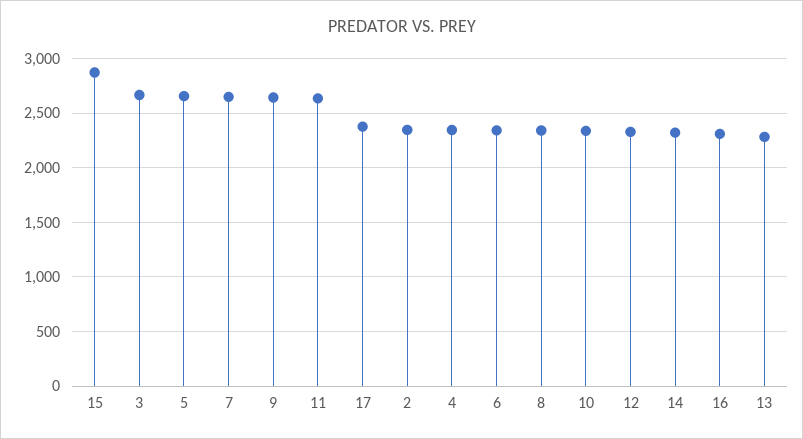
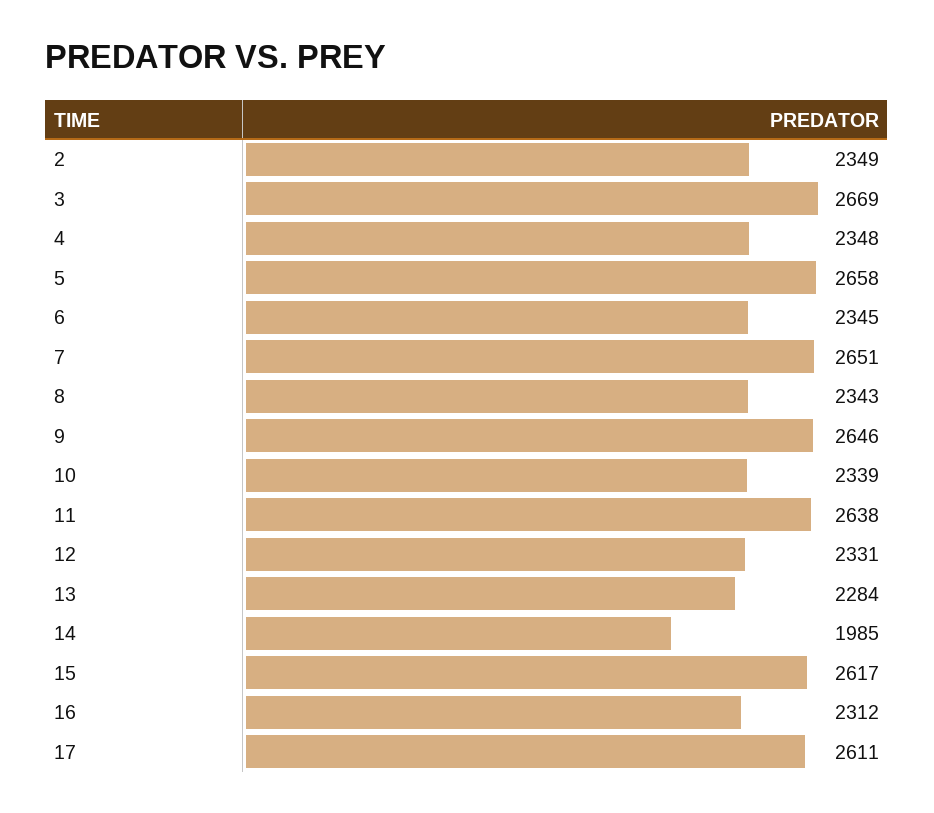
15: 2900 -> 2617
17: 2400 -> 2611
14: 2300 -> 1985

